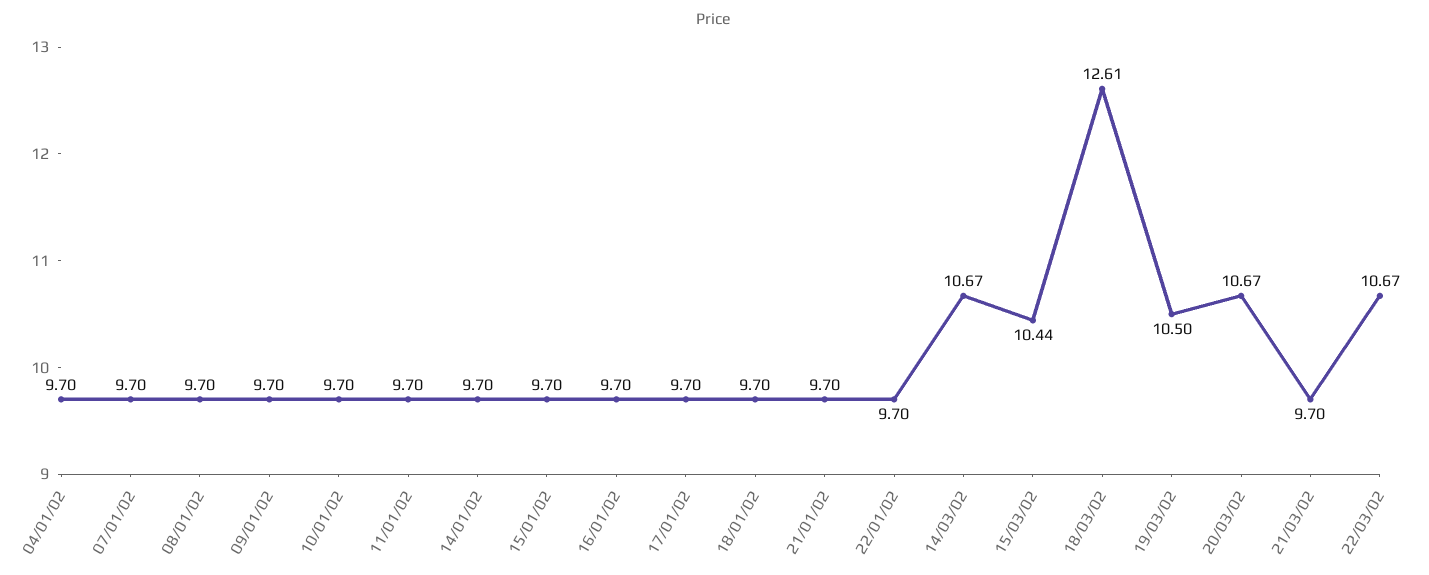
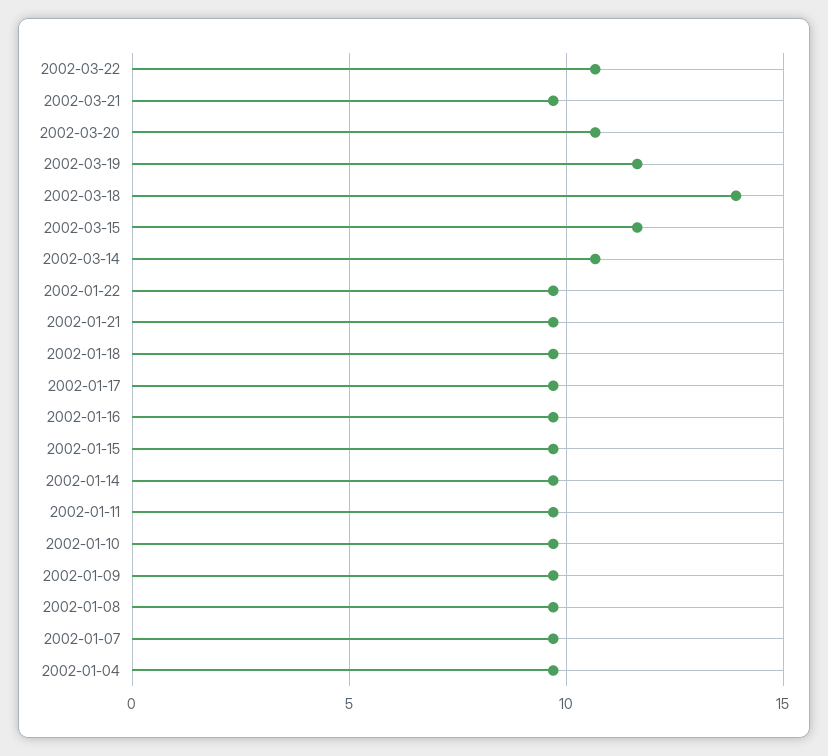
15/03/02: 10.44 -> 11.5
18/03/02: 12.61 -> 14
19/03/02: 10.5 -> 11.5

